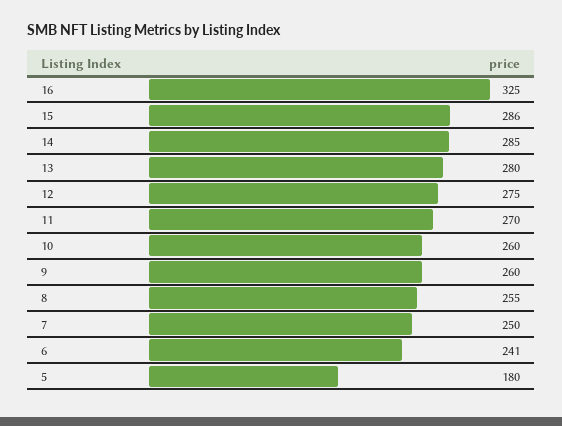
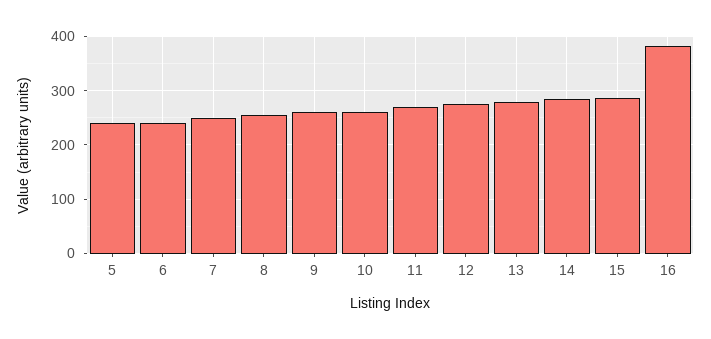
16: 325 -> 380
5: 180 -> 240

